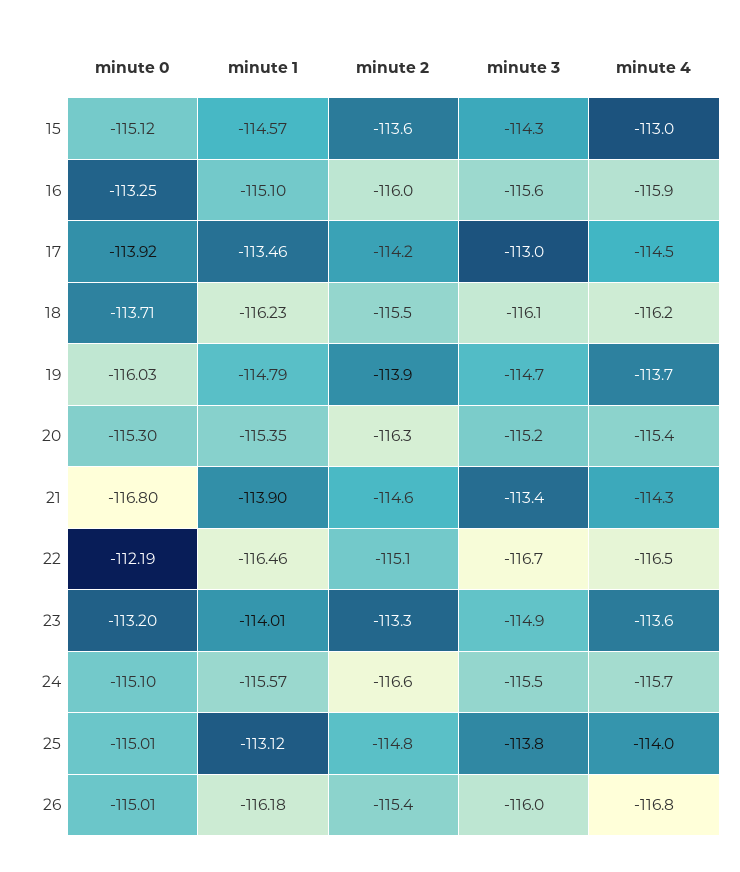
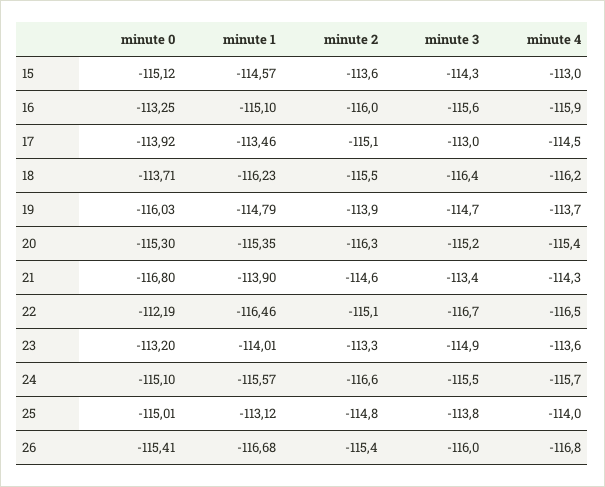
minute 2, 17: -114.2 -> -115.1
minute 3, 18: -116.1 -> -116.4
minute 0, 26: -115.01 -> -115.41
minute 1, 26: -116.18 -> -116.68

